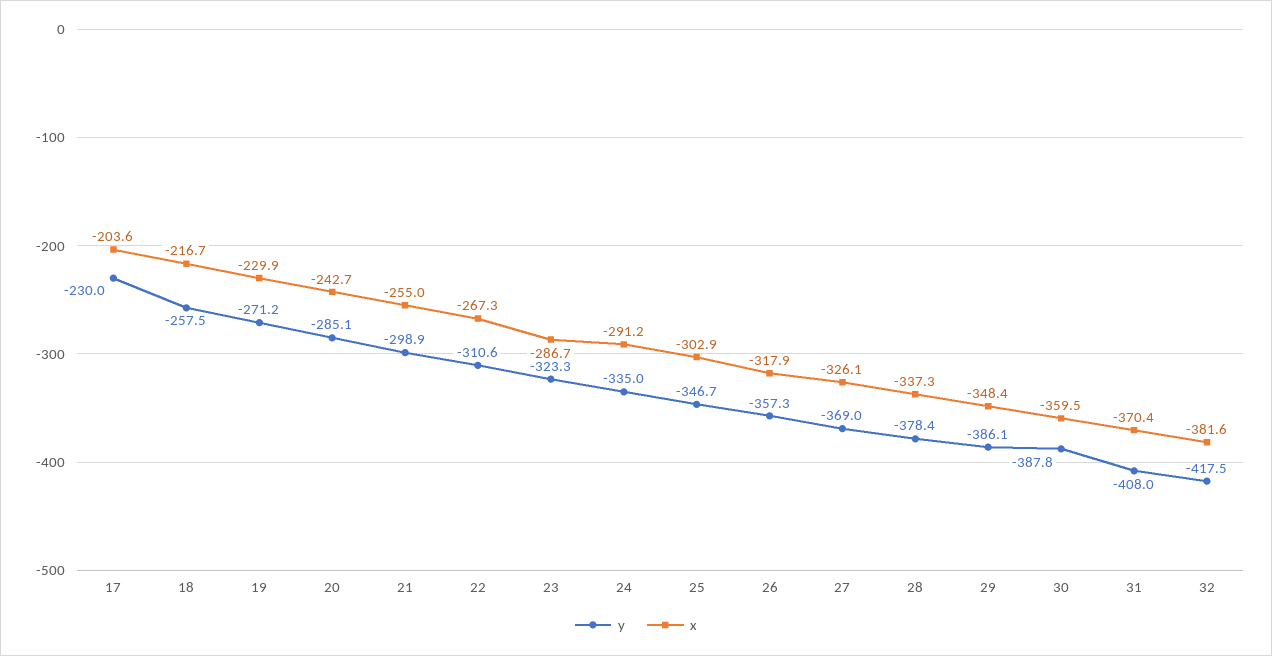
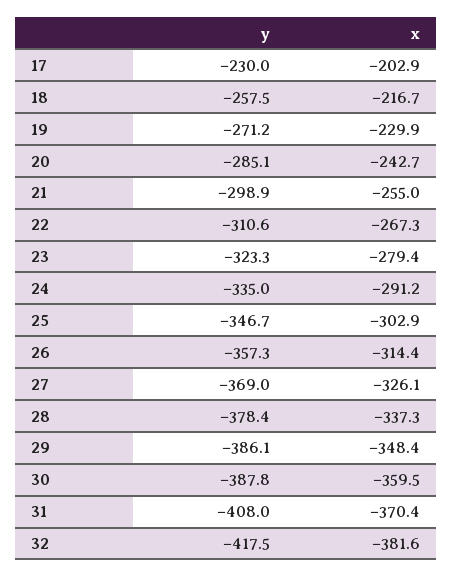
x, 17: -203.6 -> -202.9
x, 23: -286.7 -> -279.4
x, 26: -317.9 -> -314.4

